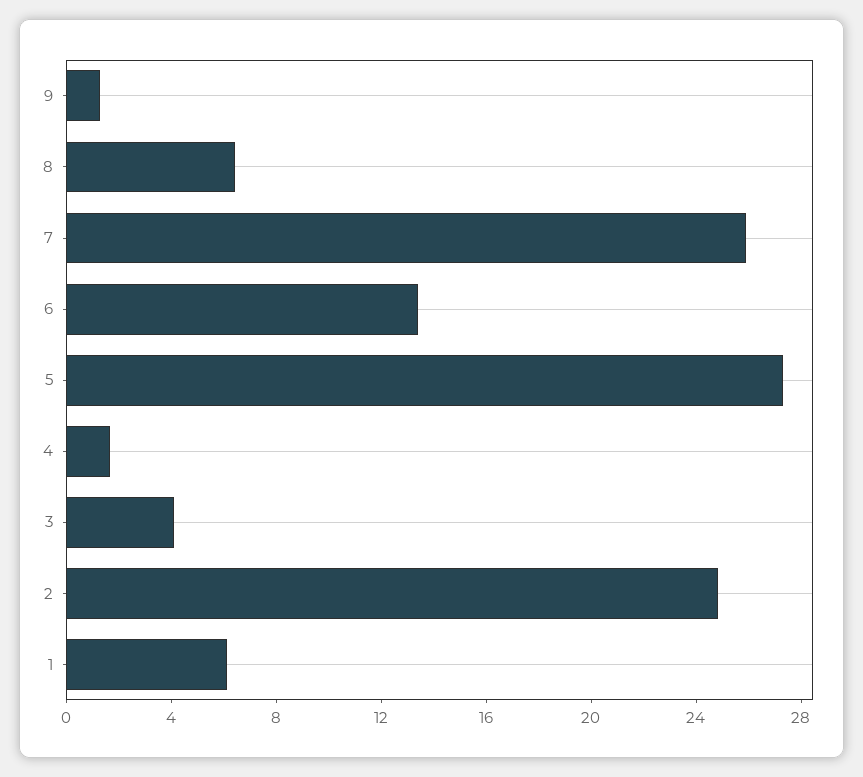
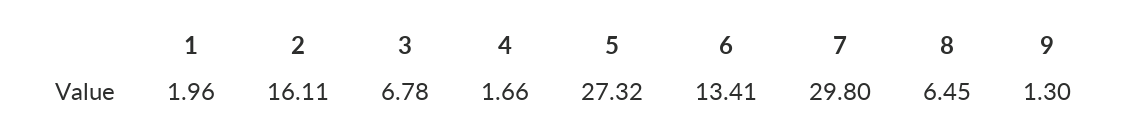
7: 26 -> 29.8
3: 4 -> 6.78
2: 25 -> 16.11
1: 6 -> 1.96

